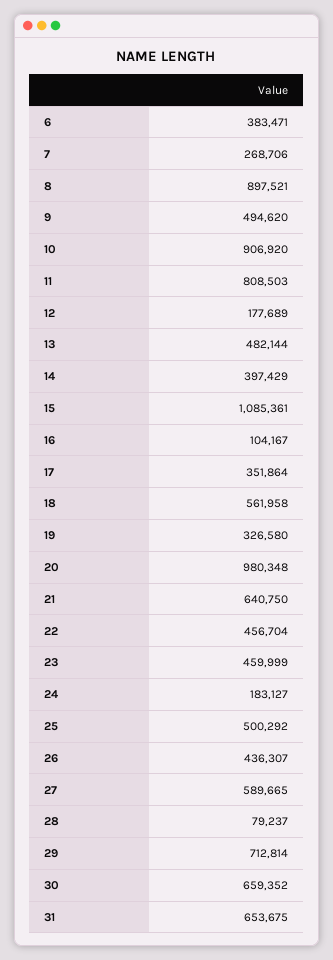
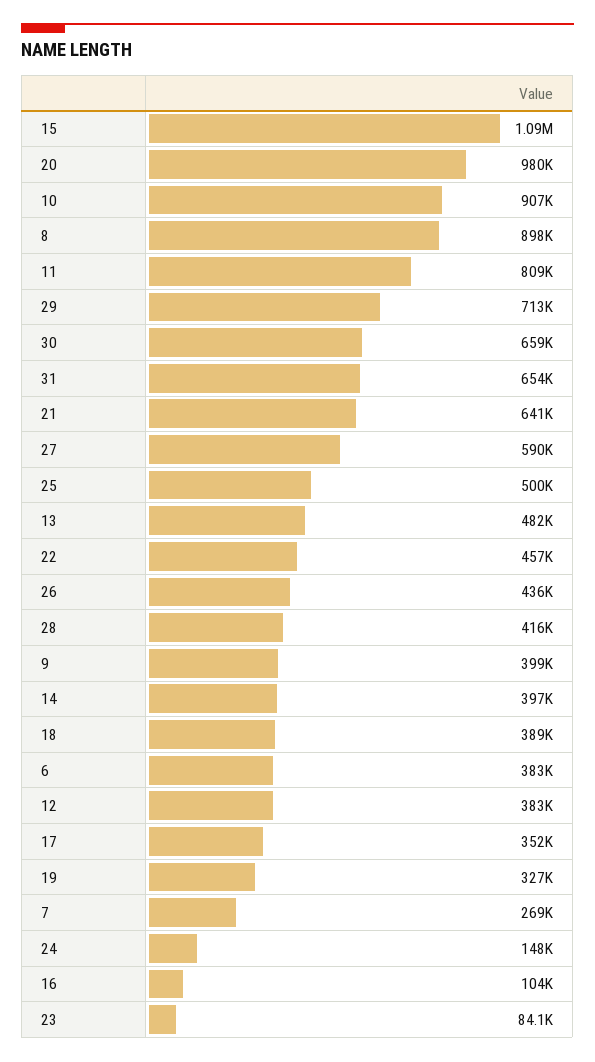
9: 494620 -> 399000
12: 177689 -> 383000
18: 561958 -> 389000
23: 459999 -> 84100
24: 183127 -> 148000
28: 79237 -> 416000

